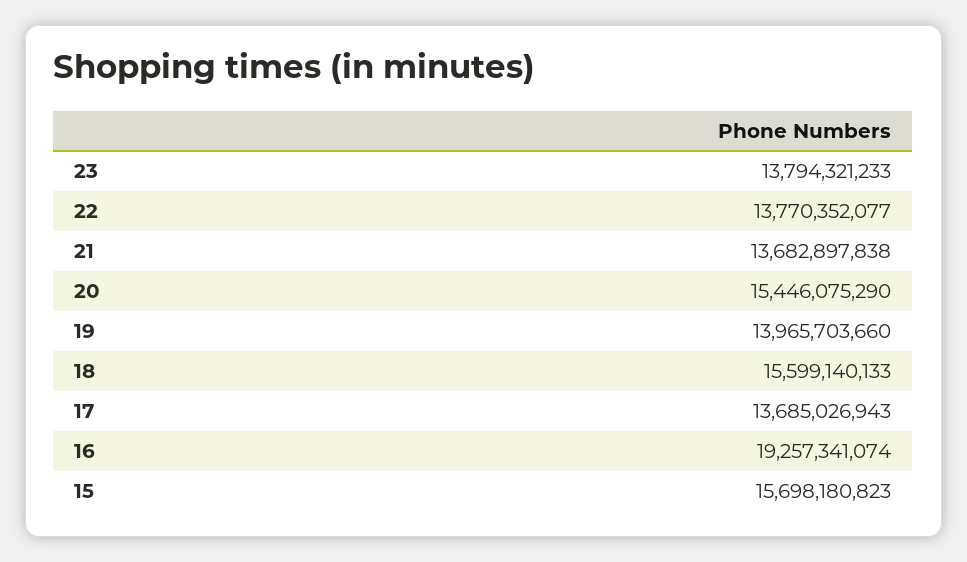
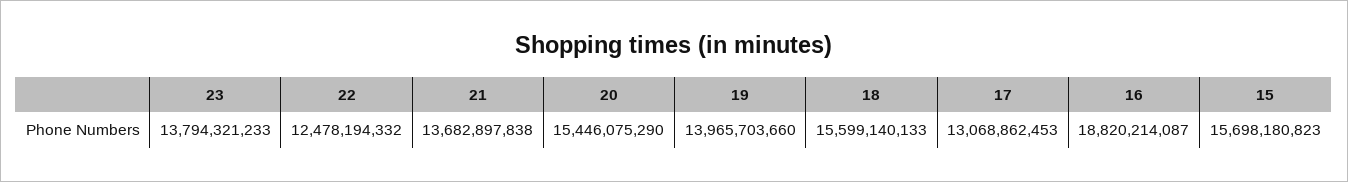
22: 13770352077 -> 12478194332
17: 13685026943 -> 13068862453
16: 19257341074 -> 18820214087

